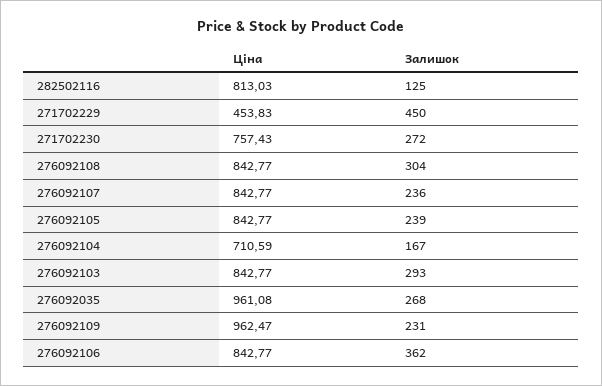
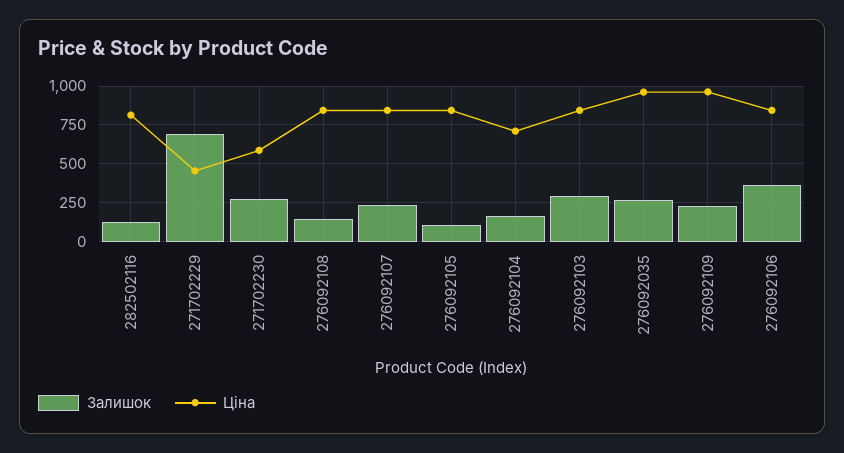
Залишок, 271702229: 450 -> 700
Ціна, 271702230: 757.43 -> 600
Залишок, 276092108: 304 -> 150
Залишок, 276092105: 239 -> 100

